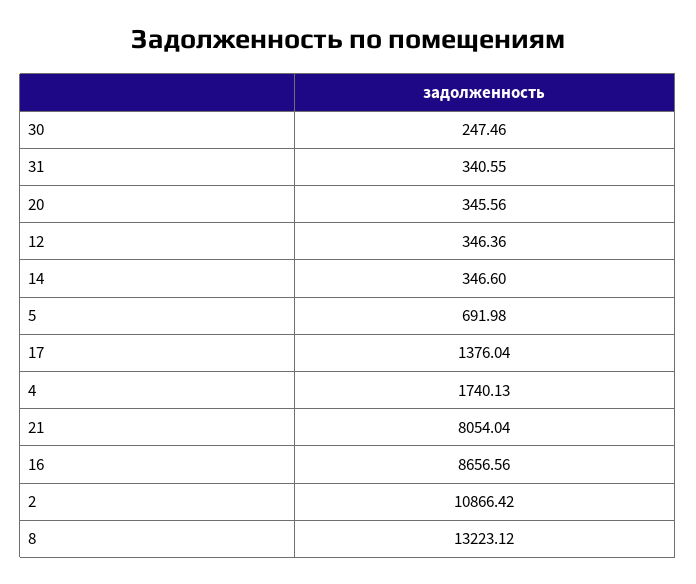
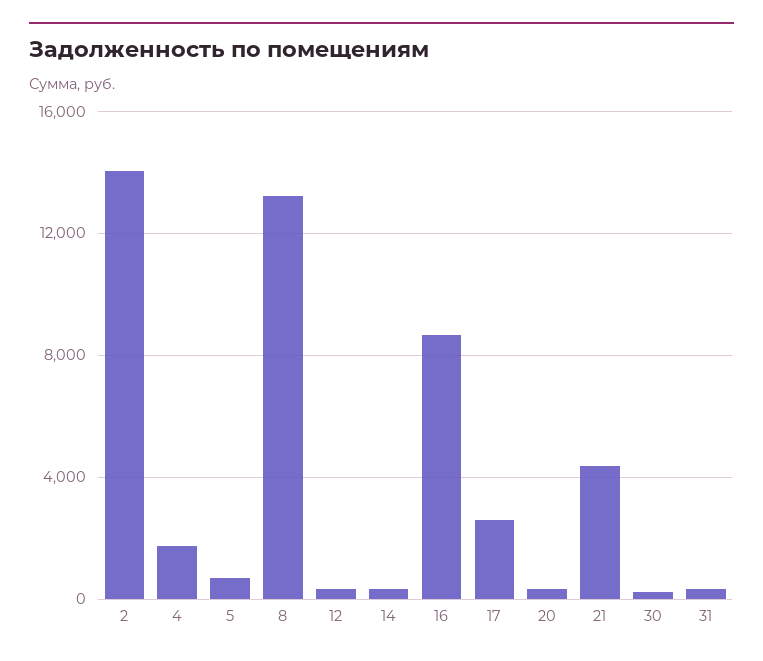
17: 1376.04 -> 2500
21: 8054.04 -> 4500
2: 10866.42 -> 14000

